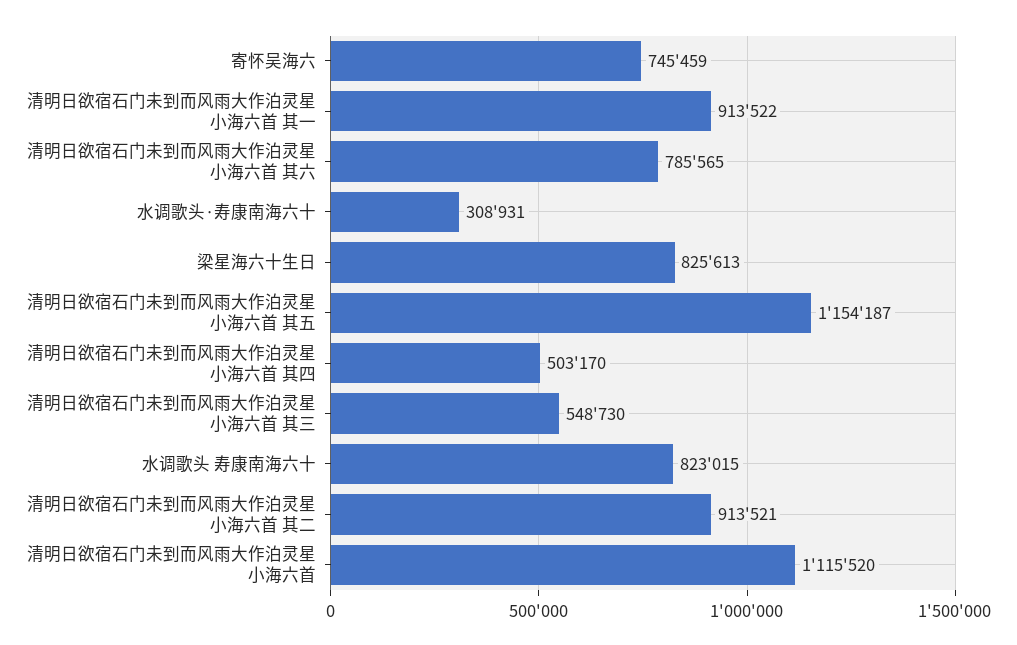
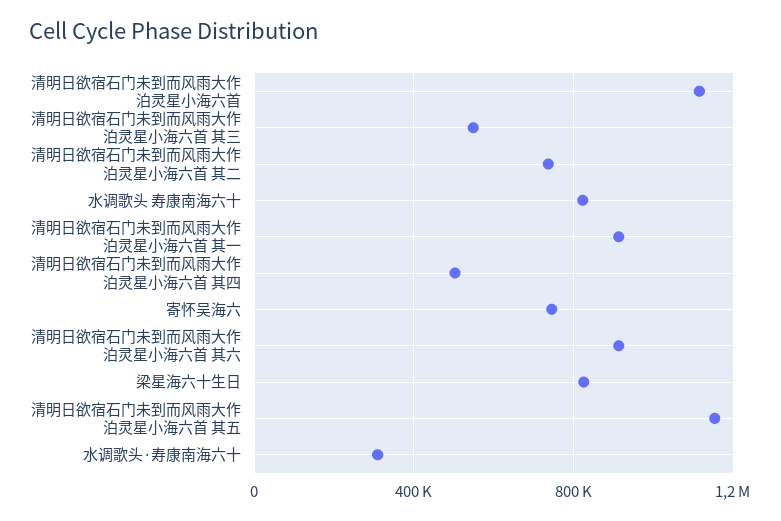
清明日欲宿石门未到而风雨大作泊灵星小海六首 其六: 785565 -> 900000
清明日欲宿石门未到而风雨大作泊灵星小海六首 其二: 913521 -> 750000

